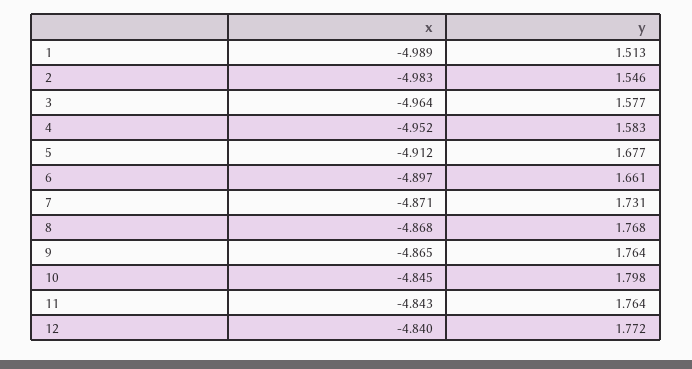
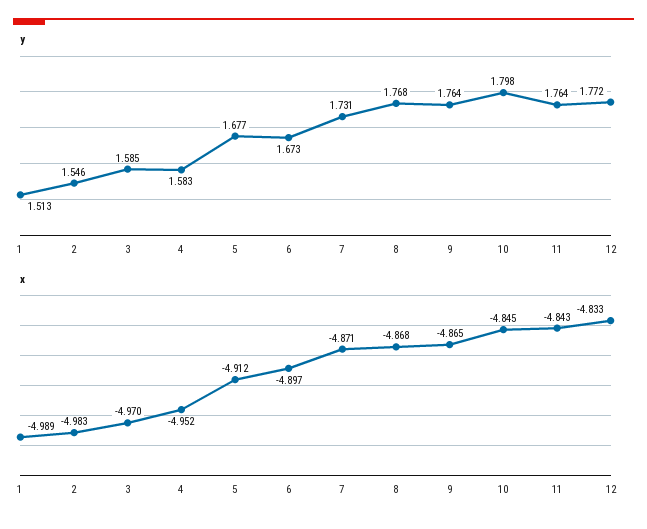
x, 3: -4.964 -> -4.97
y, 3: 1.577 -> 1.585
y, 6: 1.661 -> 1.673
x, 12: -4.84 -> -4.833

